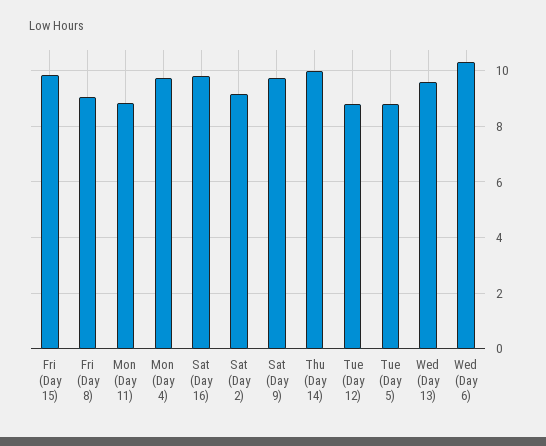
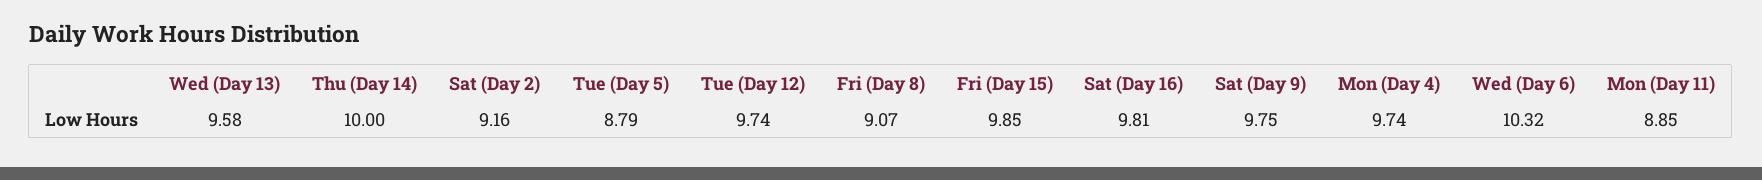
Tue (Day 12): 8.75 -> 9.74

